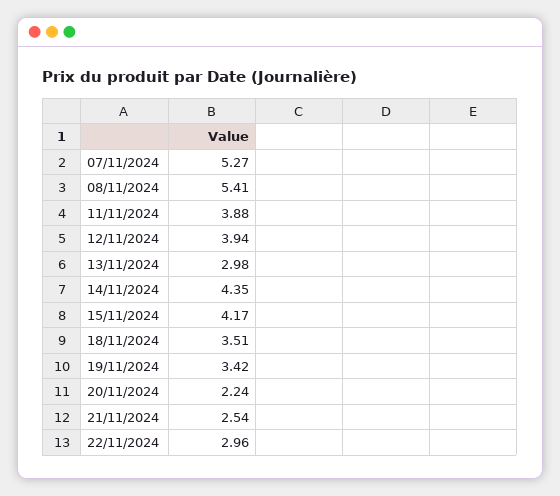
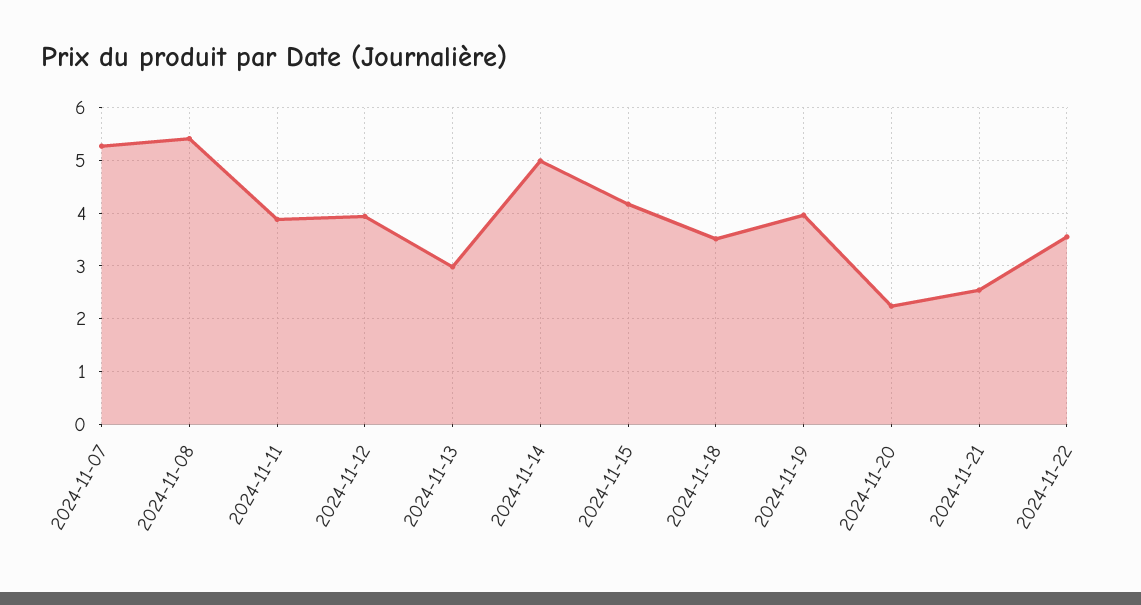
14/11/2024: 4.35 -> 5
19/11/2024: 3.42 -> 4
22/11/2024: 2.96 -> 3.6

